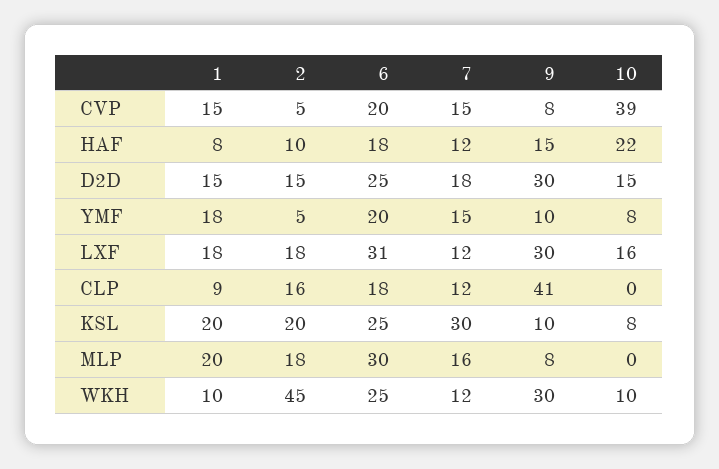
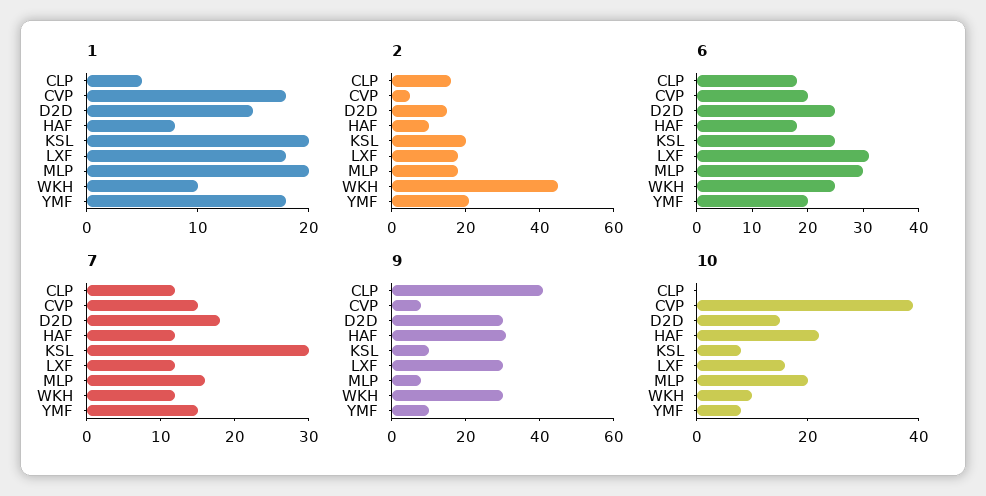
1, CVP: 15 -> 18
9, HAF: 15 -> 30
2, YMF: 5 -> 20
1, CLP: 9 -> 5
10, MLP: 0 -> 20

